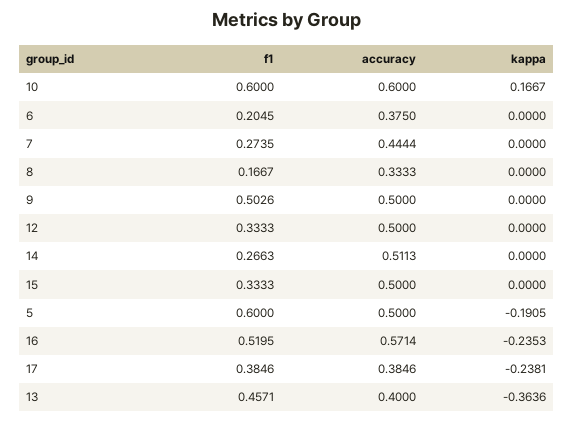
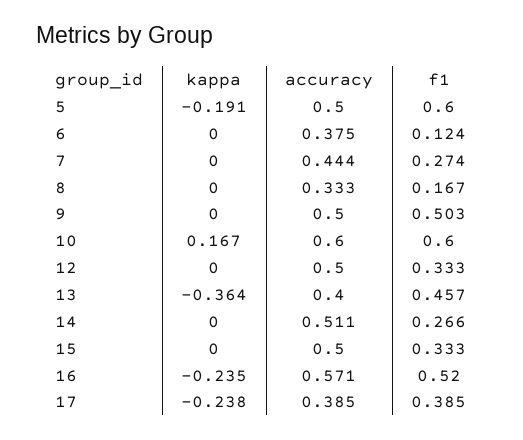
f1, 6: 0.2045 -> 0.124

